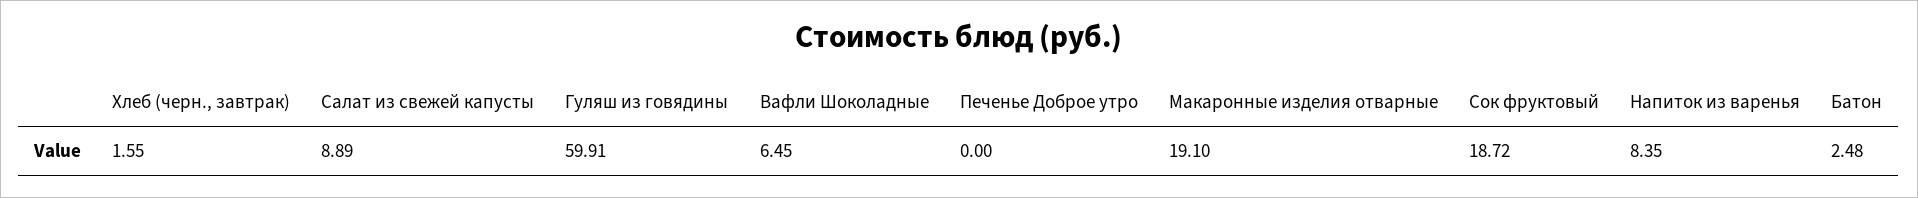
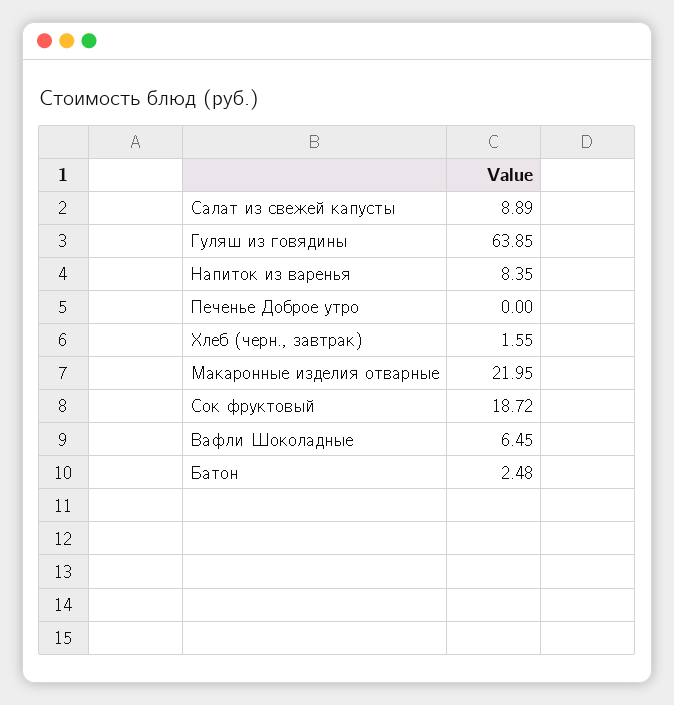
Гуляш из говядины: 59.91 -> 63.85
Макаронные изделия отварные: 19.1 -> 21.95

